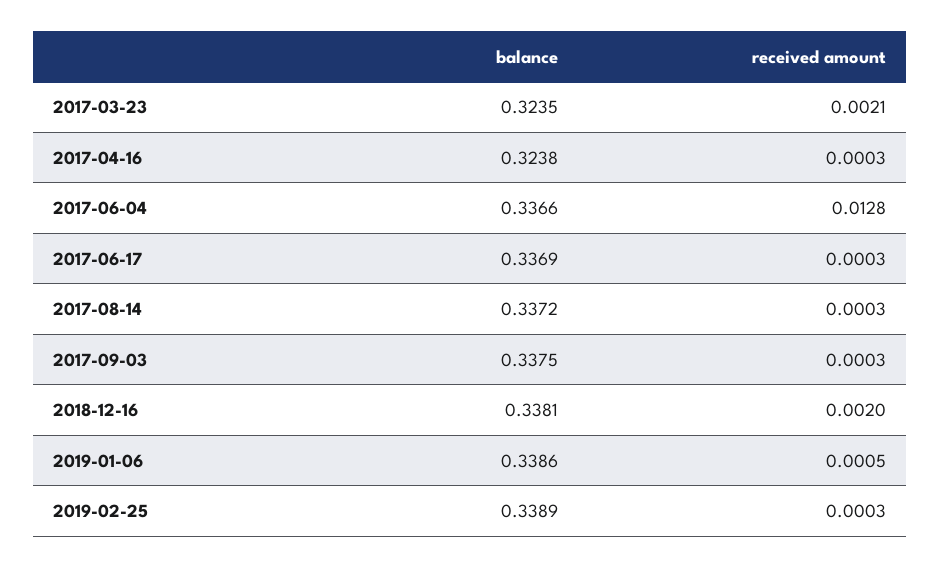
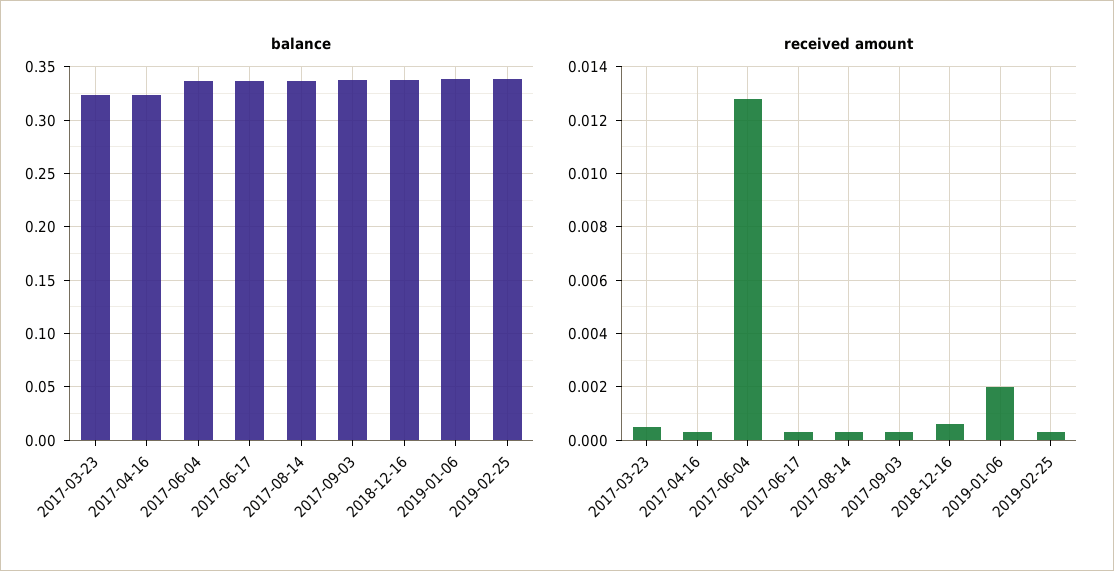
received amount, 2017-03-23: 0.0021 -> 0.0005
received amount, 2018-12-16: 0.002 -> 0.0005
received amount, 2019-01-06: 0.0005 -> 0.002

